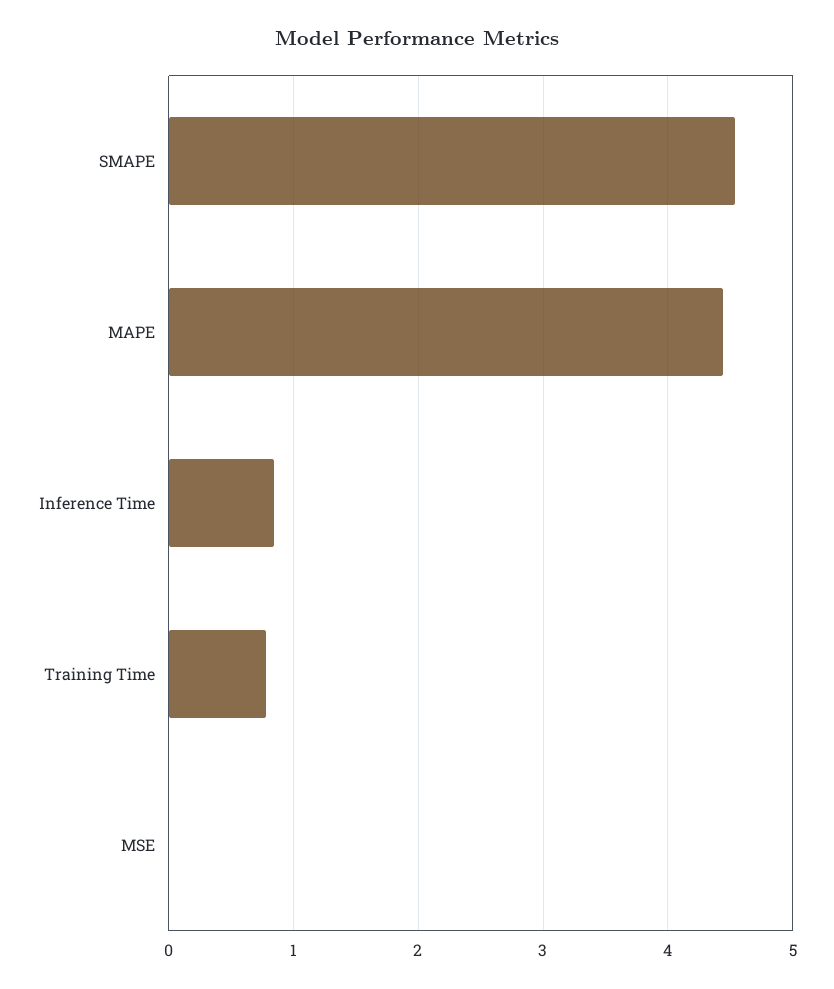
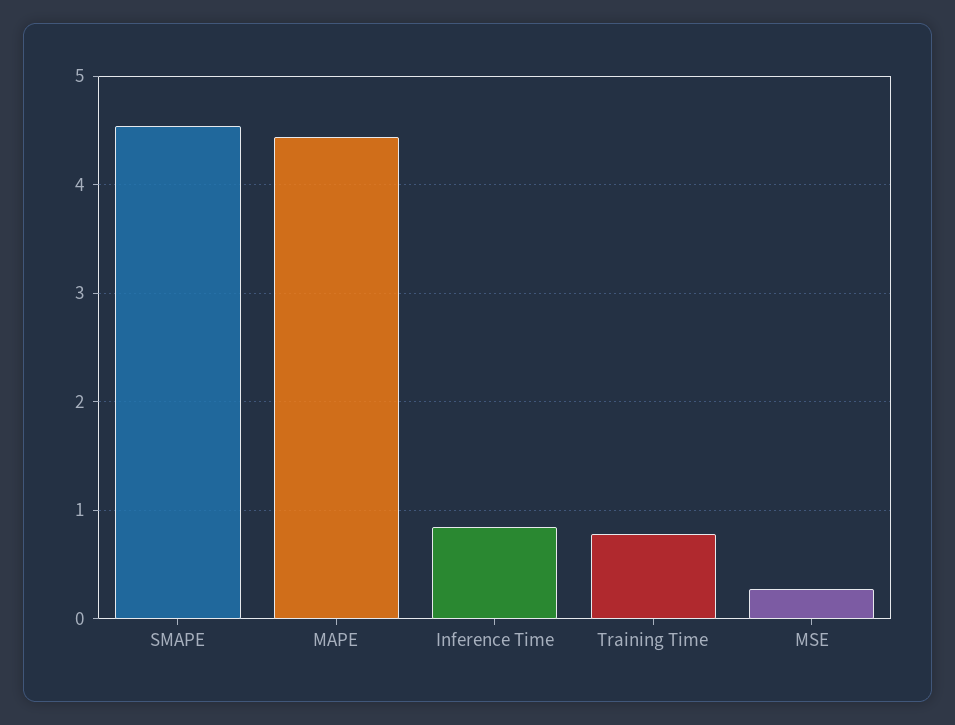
MSE: 0 -> 0.3

